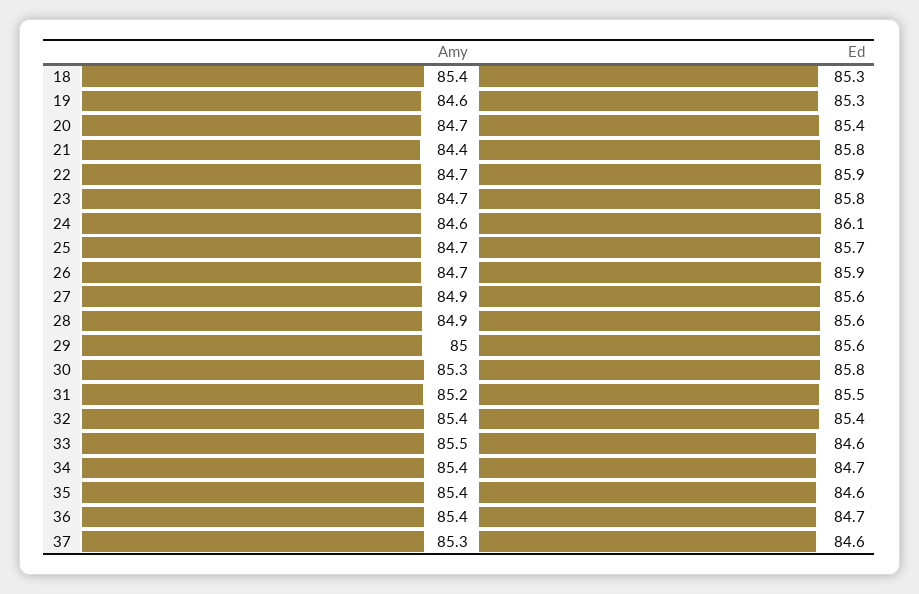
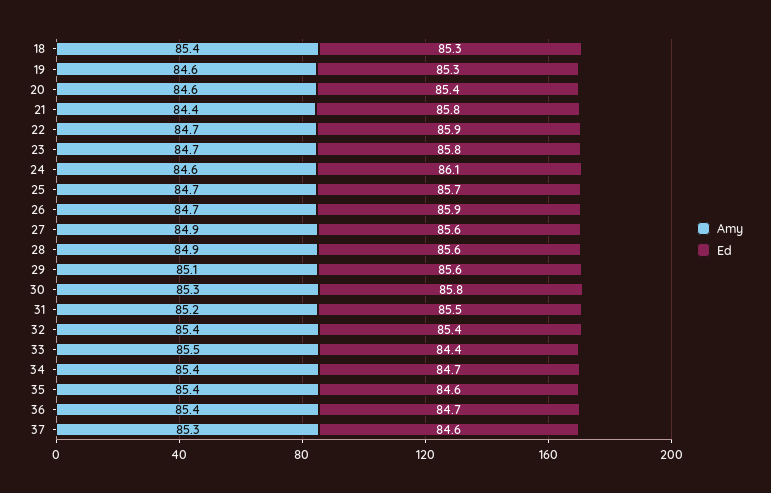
Amy, 20: 84.7 -> 84.6
Amy, 29: 85 -> 85.1
Ed, 33: 84.6 -> 84.4

